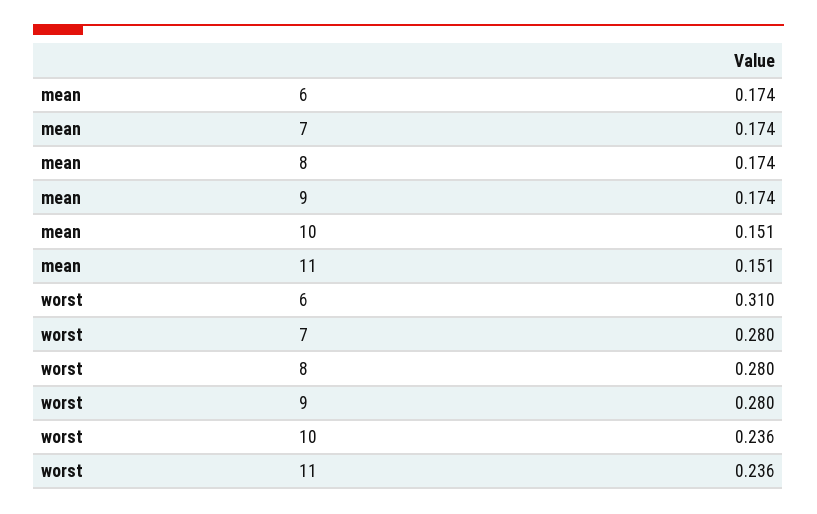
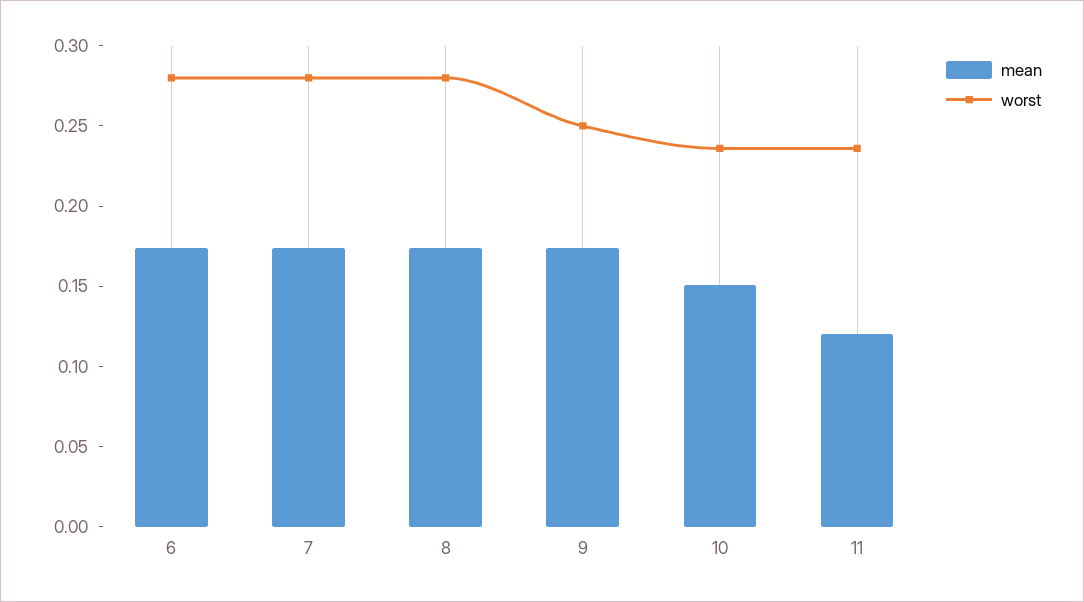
mean, 11: 0.151 -> 0.12
worst, 6: 0.31 -> 0.28
worst, 9: 0.28 -> 0.25

